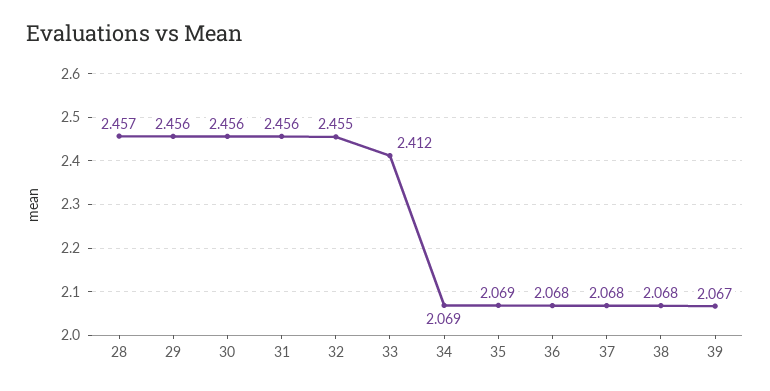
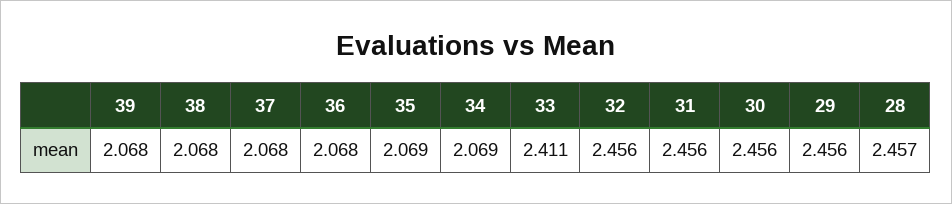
32: 2.455 -> 2.456
33: 2.412 -> 2.411
39: 2.067 -> 2.068

